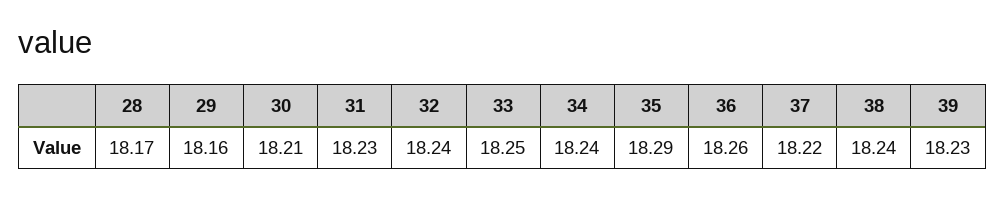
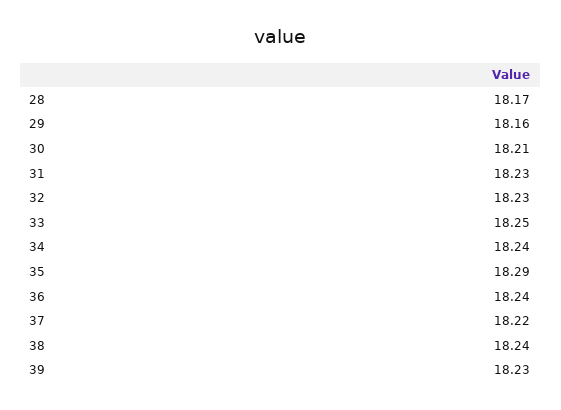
32: 18.24 -> 18.23
36: 18.26 -> 18.24

